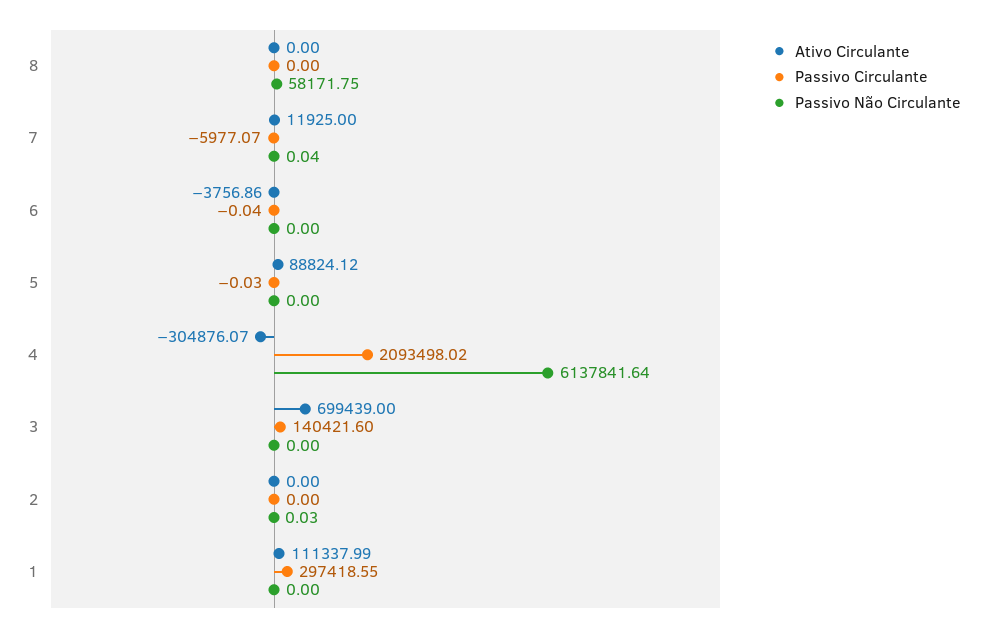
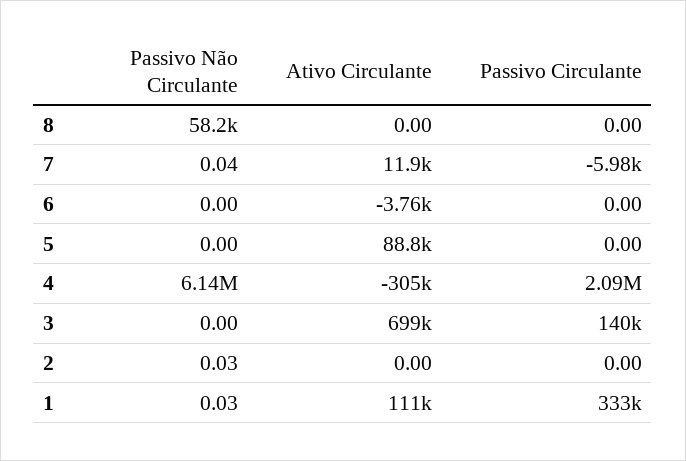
Passivo Circulante, 6: -0.04 -> 0
Passivo Circulante, 5: -0.03 -> 0
Passivo Circulante, 1: 297418.55 -> 333000
Passivo Não Circulante, 1: 0 -> 0.03

